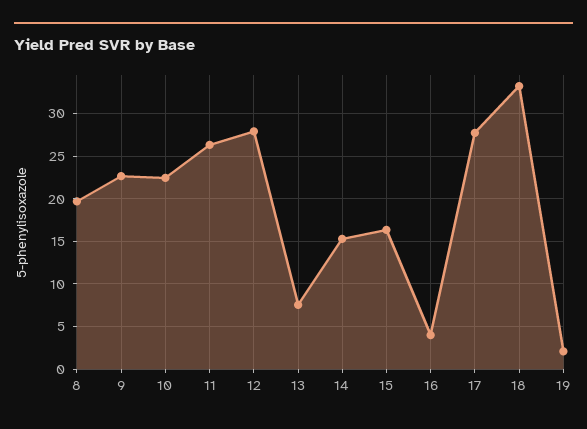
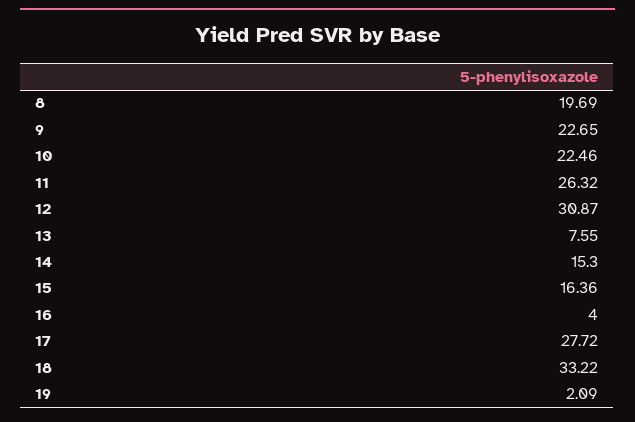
12: 28 -> 30.87

